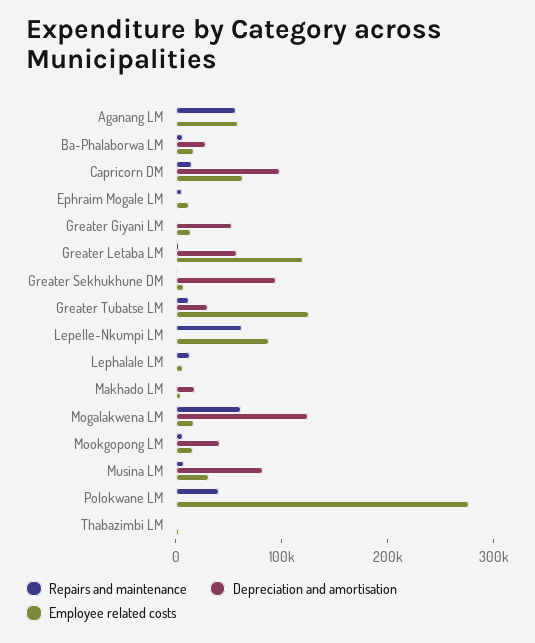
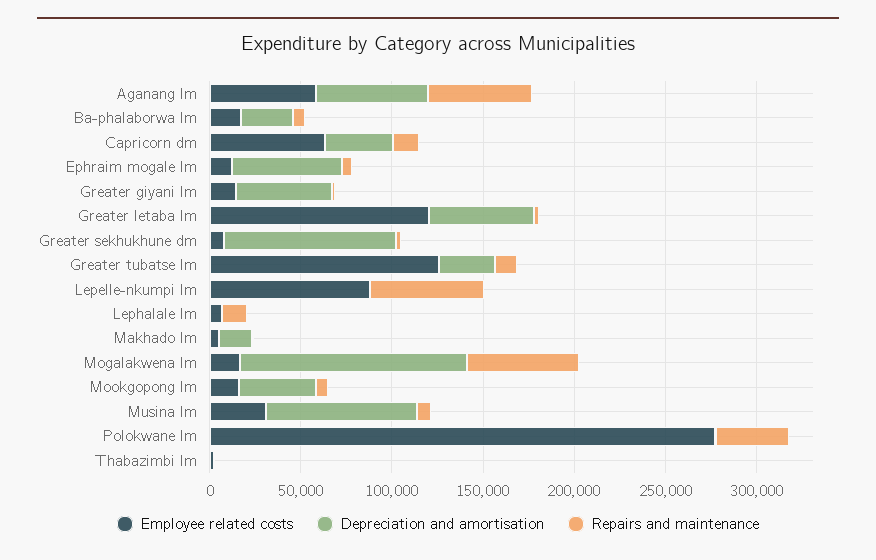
Depreciation and amortisation, Aganang LM: 0 -> 60000
Depreciation and amortisation, Capricorn DM: 100000 -> 40000
Depreciation and amortisation, Ephraim Mogale LM: 0 -> 60000

